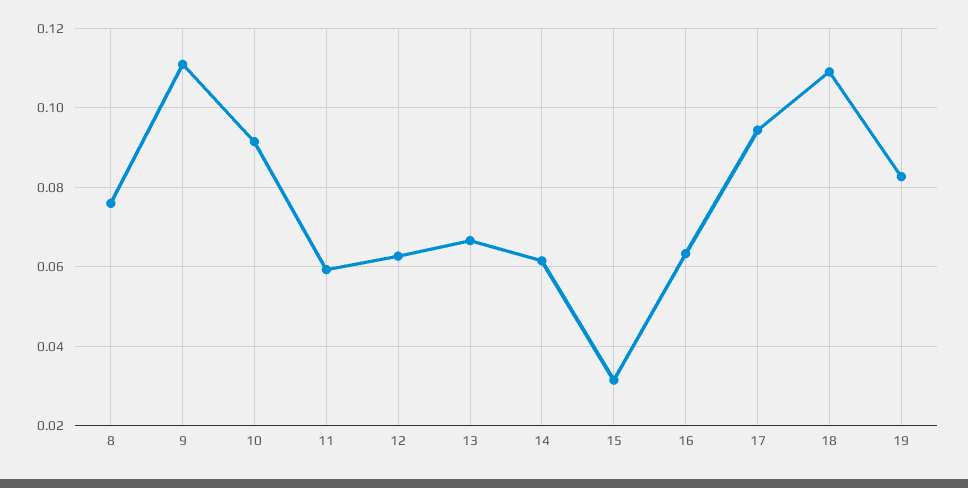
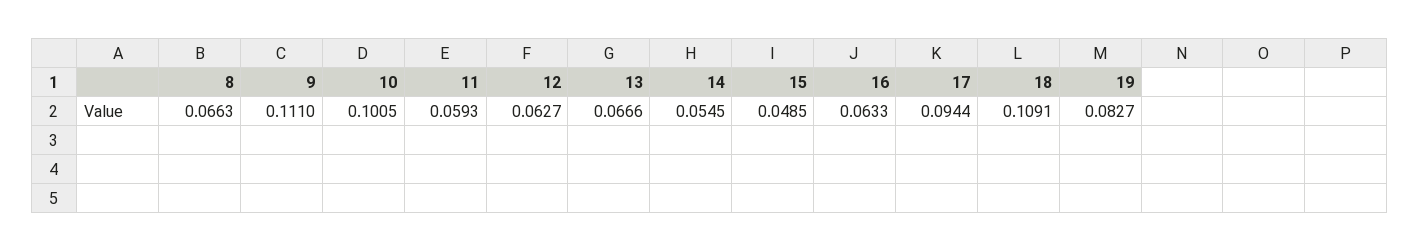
8: 0.076 -> 0.0663
10: 0.092 -> 0.1005
14: 0.062 -> 0.0545
15: 0.032 -> 0.0485

